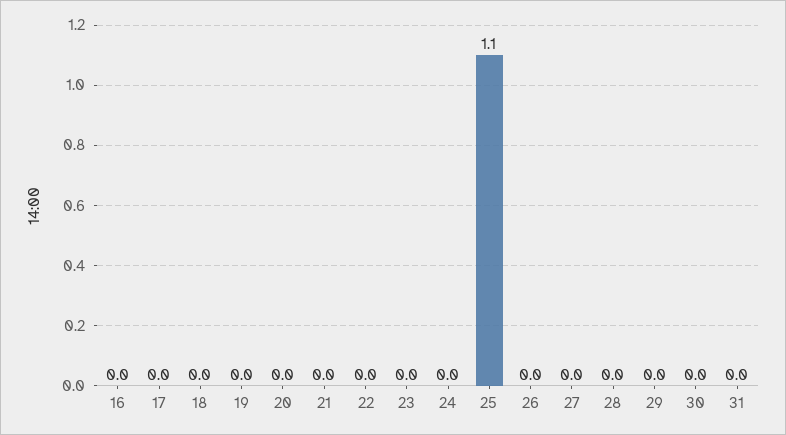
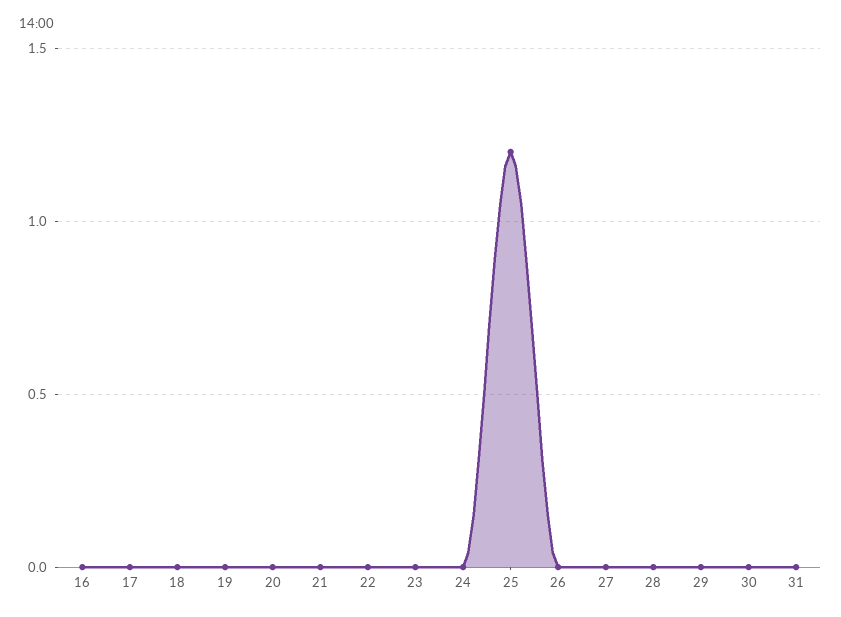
25: 1.1 -> 1.2

